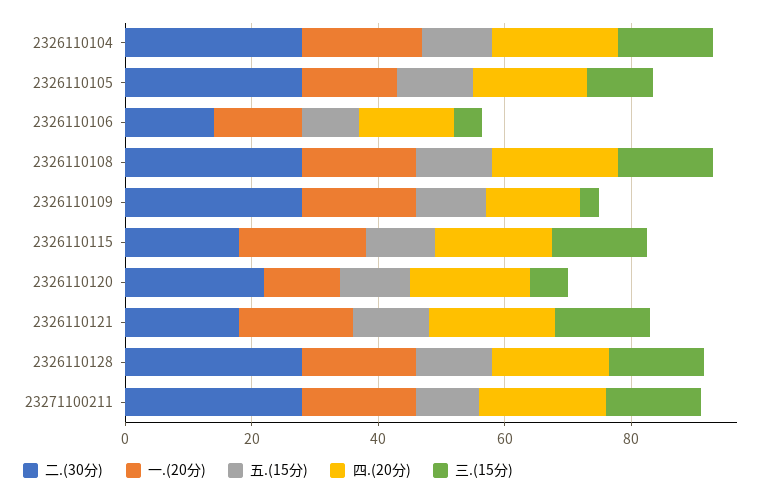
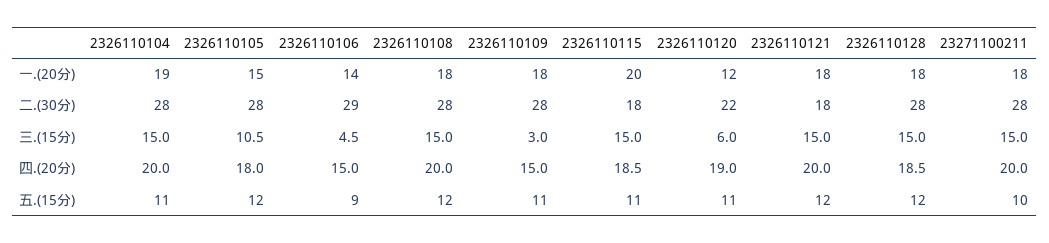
二.(30分), 2326110106: 15 -> 29

